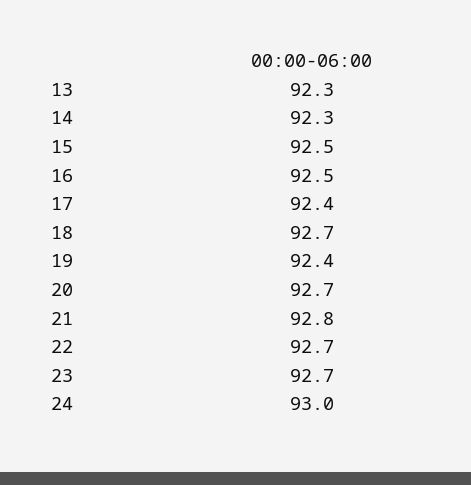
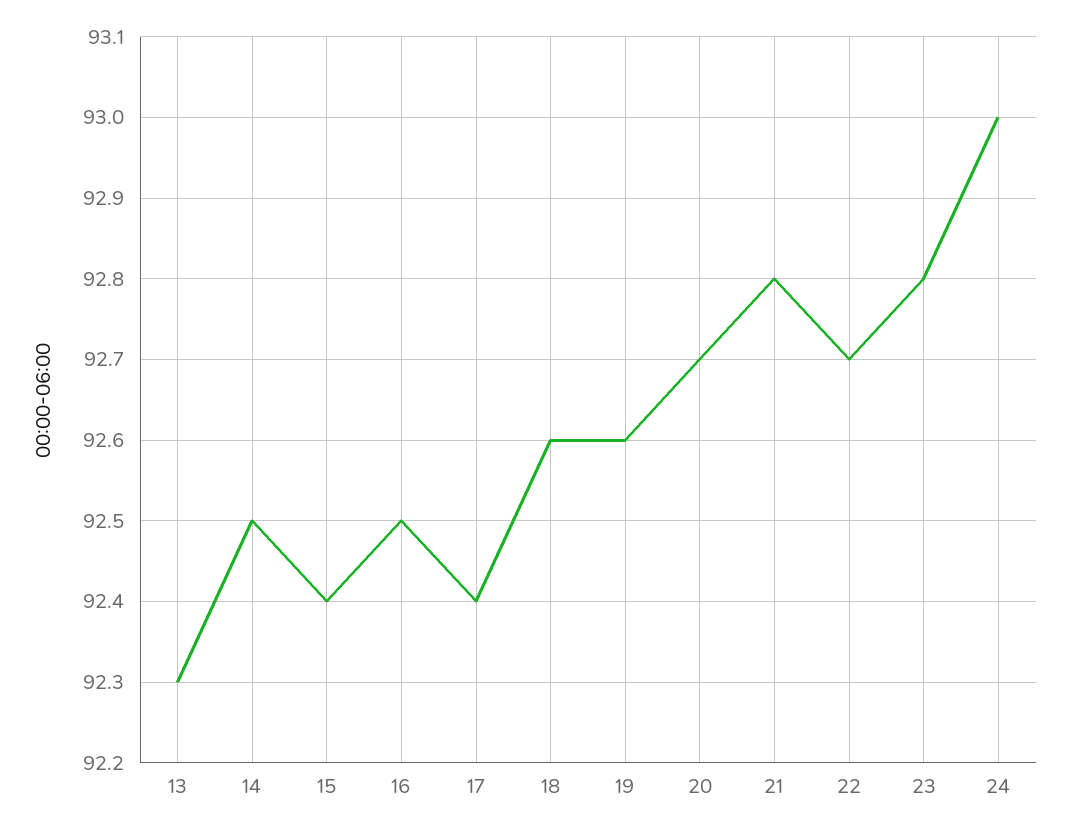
14: 92.3 -> 92.5
15: 92.5 -> 92.4
18: 92.7 -> 92.6
19: 92.4 -> 92.6
23: 92.7 -> 92.8

